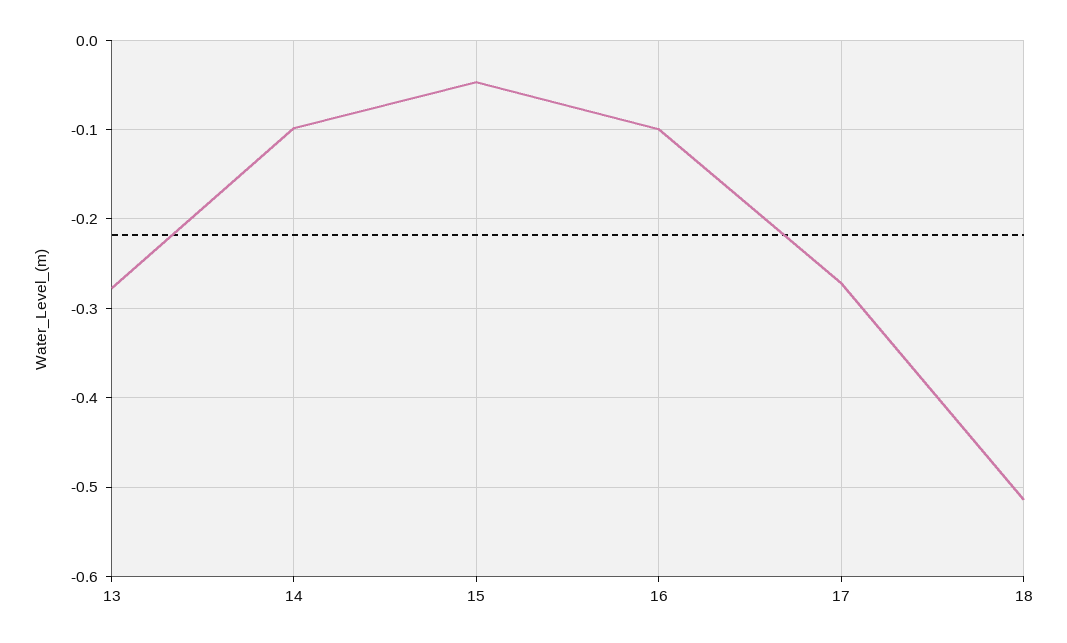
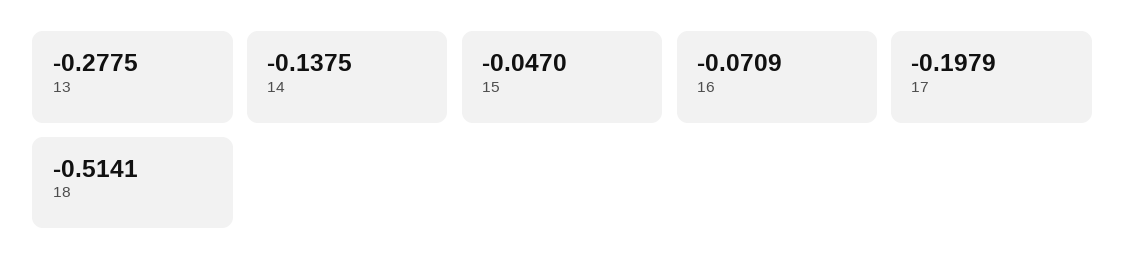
14: -0.1 -> -0.1375
16: -0.1 -> -0.0709
17: -0.27 -> -0.1979

